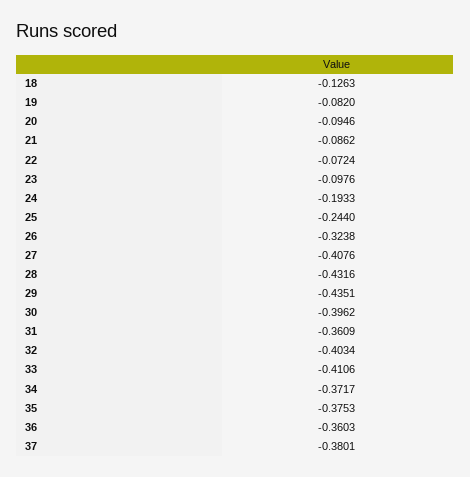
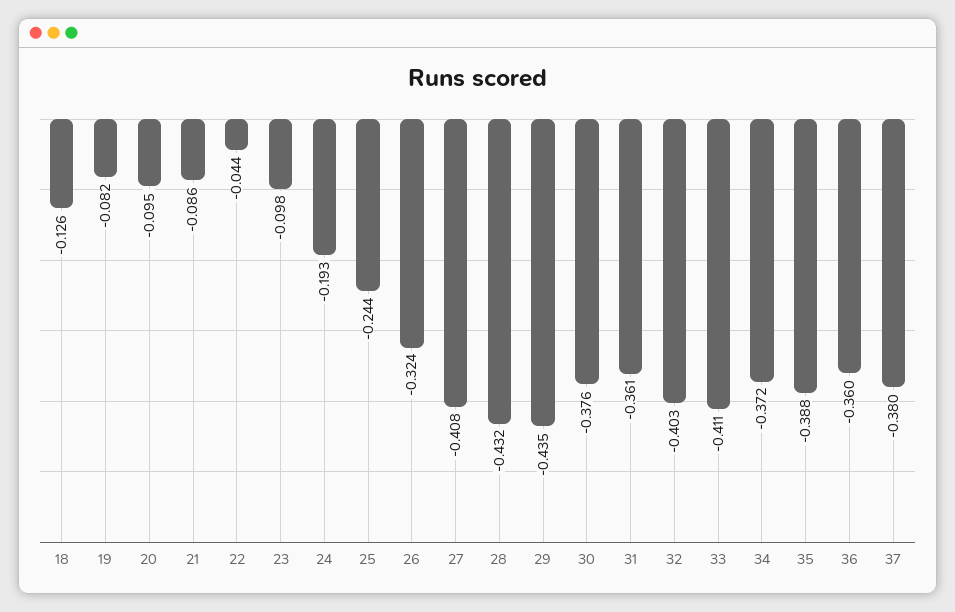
22: -0.0724 -> -0.044
30: -0.3962 -> -0.376
35: -0.3753 -> -0.388

